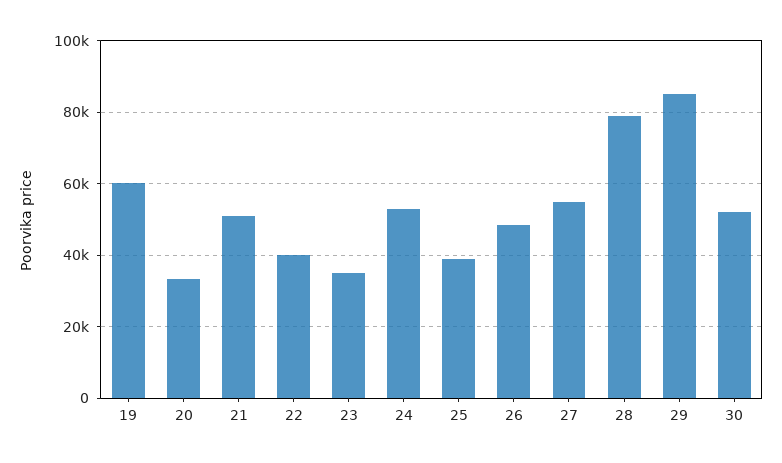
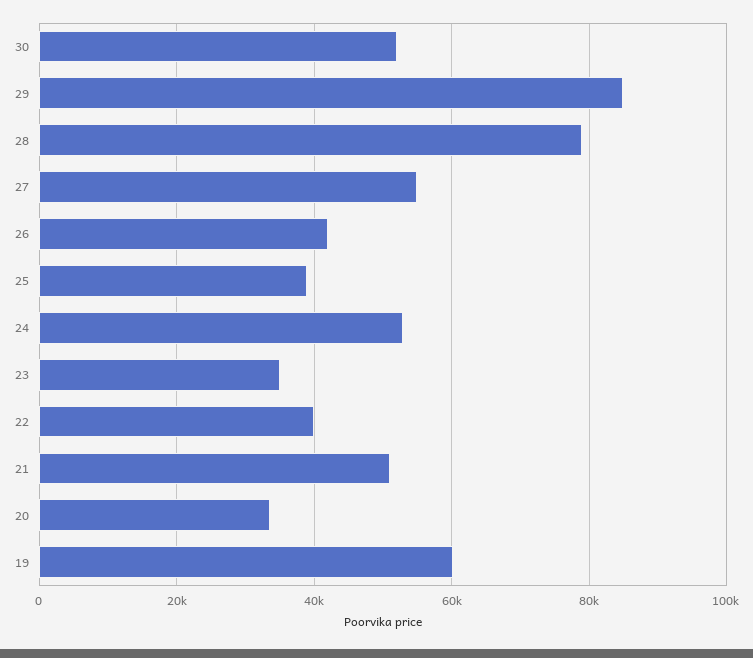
26: 48000 -> 42000

